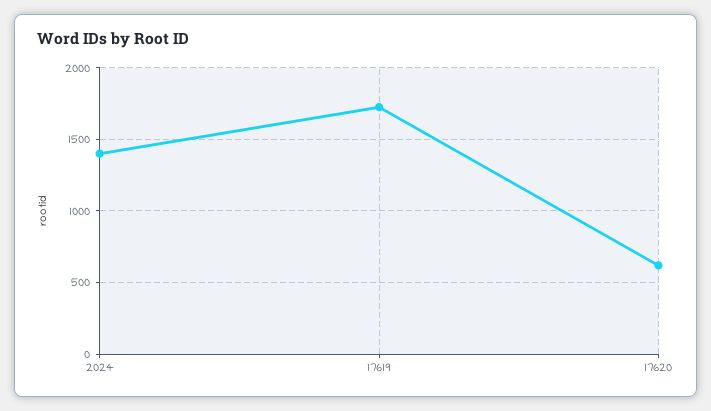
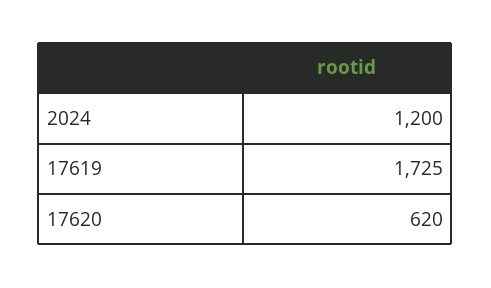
2024: 1400 -> 1200

